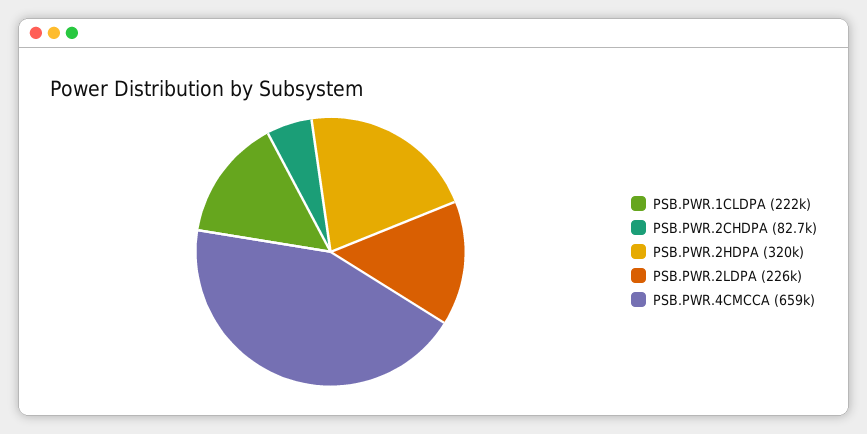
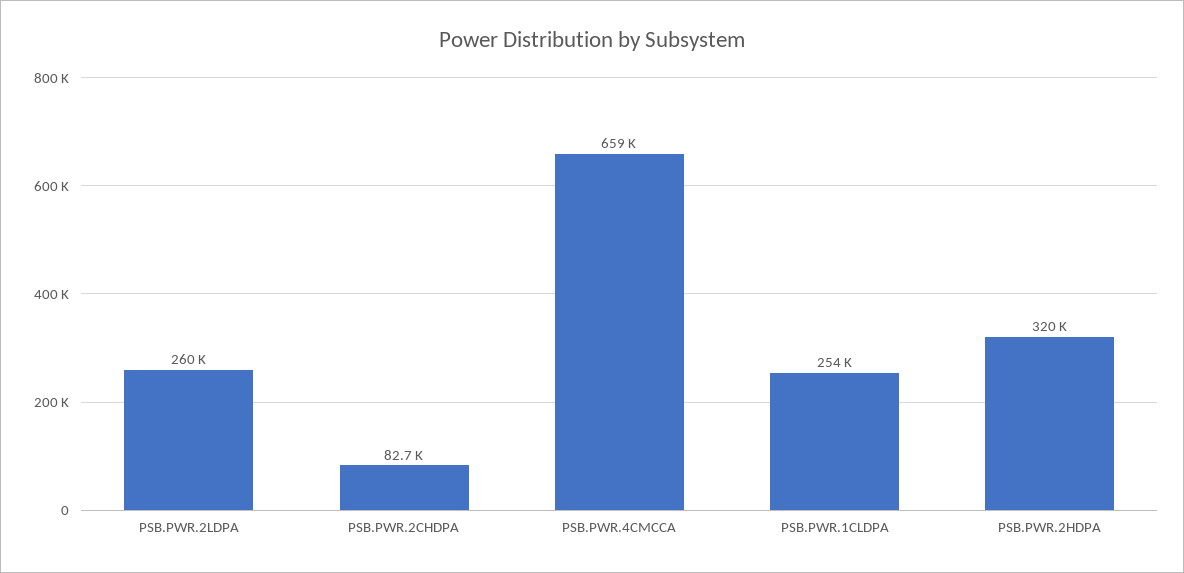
PSB.PWR.1CLDPA: 222000 -> 254000
PSB.PWR.2LDPA: 226000 -> 260000

